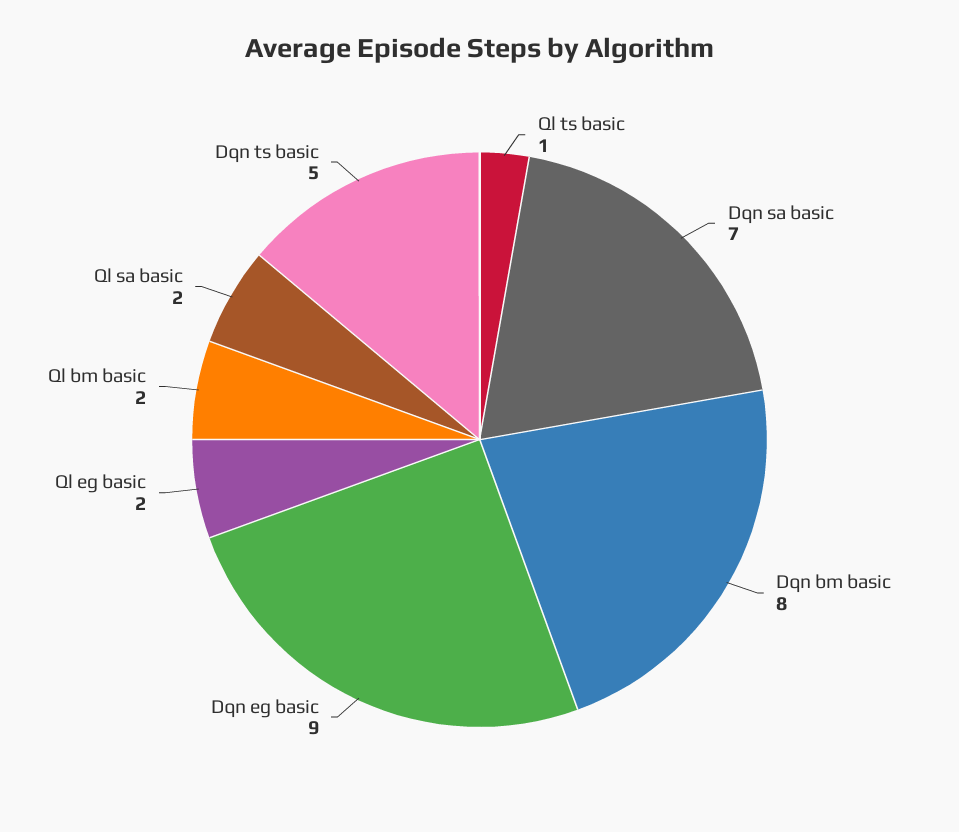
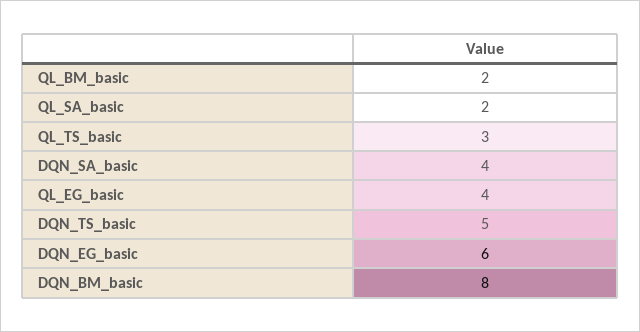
Ql ts basic: 1 -> 3
Dqn sa basic: 7 -> 4
Dqn eg basic: 9 -> 6
Ql eg basic: 2 -> 4

